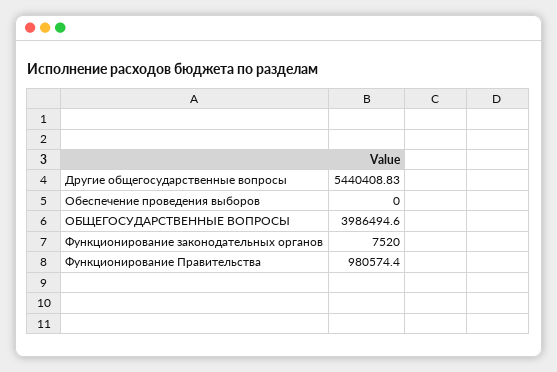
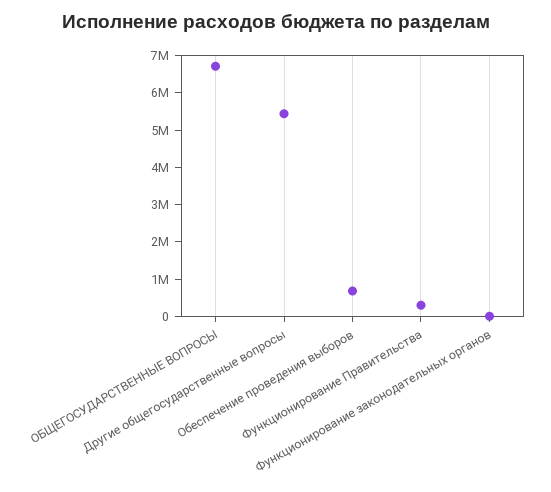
Обеспечение проведения выборов: 0 -> 750000
ОБЩЕГОСУДАРСТВЕННЫЕ ВОПРОСЫ: 3986494.6 -> 6750000
Функционирование Правительства: 980574.4 -> 250000

